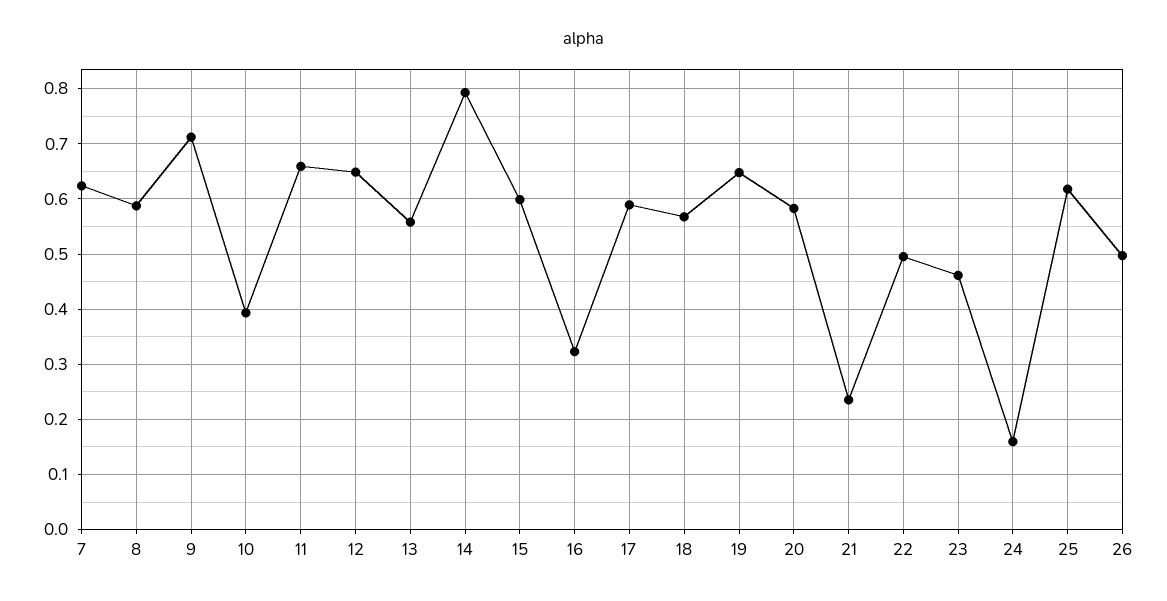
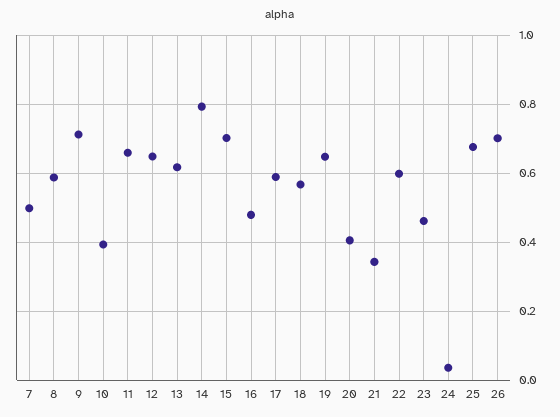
7: 0.62 -> 0.5
13: 0.56 -> 0.62
15: 0.6 -> 0.7
16: 0.32 -> 0.48
20: 0.58 -> 0.4
21: 0.24 -> 0.34
22: 0.5 -> 0.6
24: 0.16 -> 0.04
25: 0.62 -> 0.68
26: 0.5 -> 0.7

